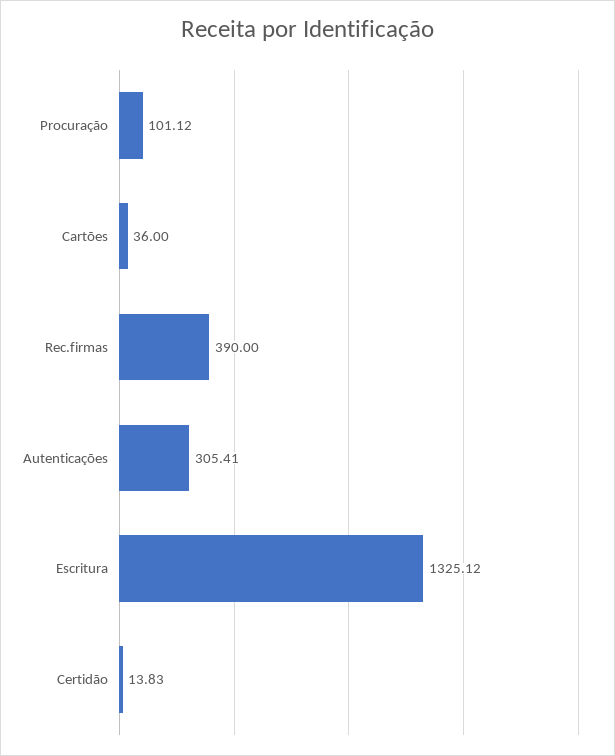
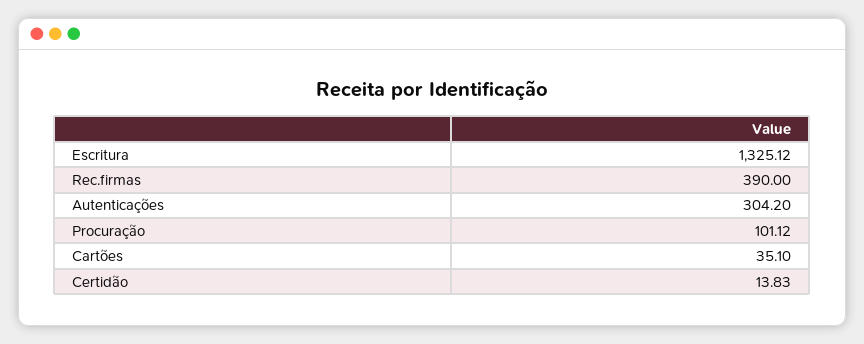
Cartões: 36 -> 35.1
Autenticações: 305.41 -> 304.2

